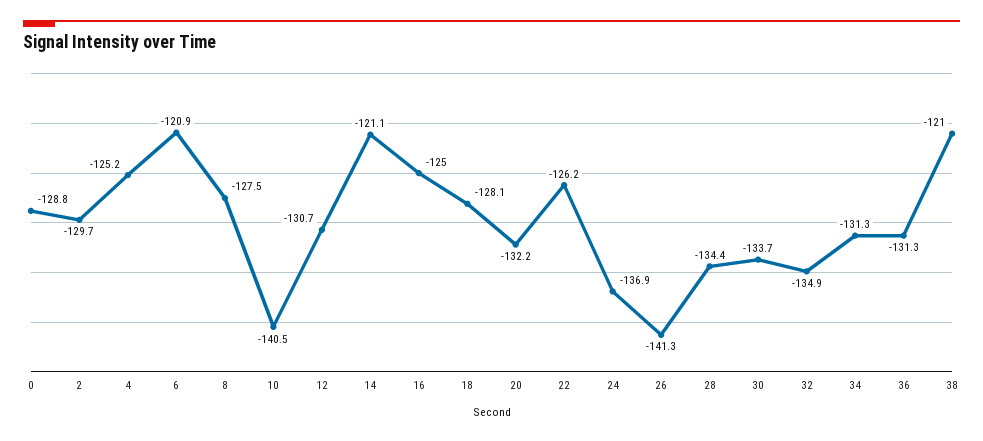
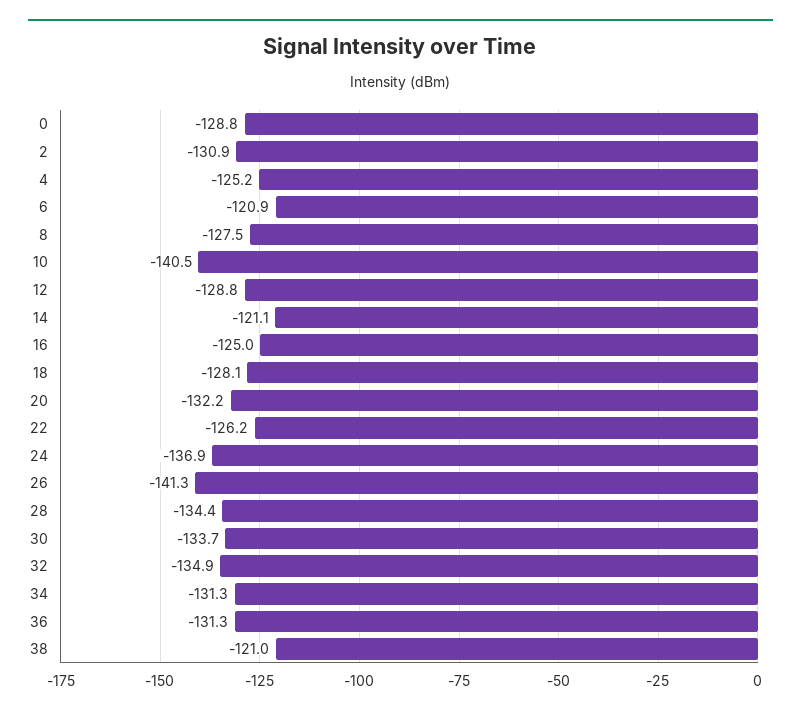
2: -129.7 -> -130.9
12: -130.7 -> -128.8

